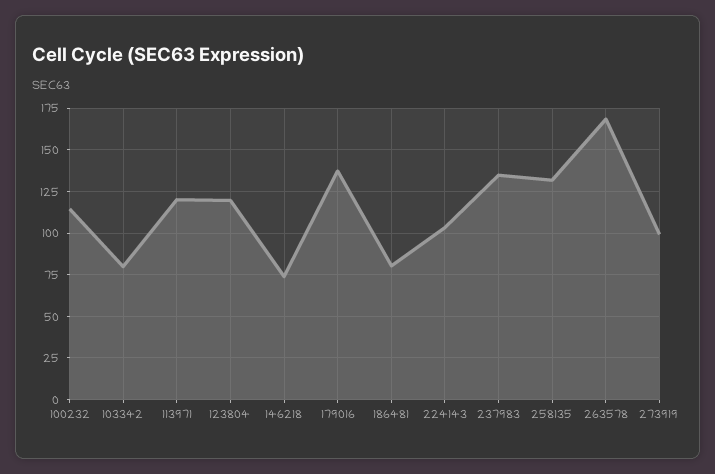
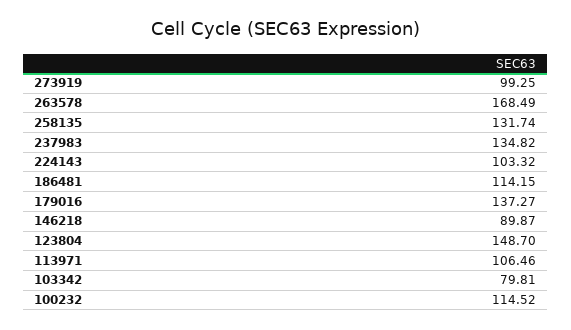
113971: 120 -> 106.46
123804: 120 -> 148.7
146218: 75 -> 89.87
186481: 80 -> 114.15

